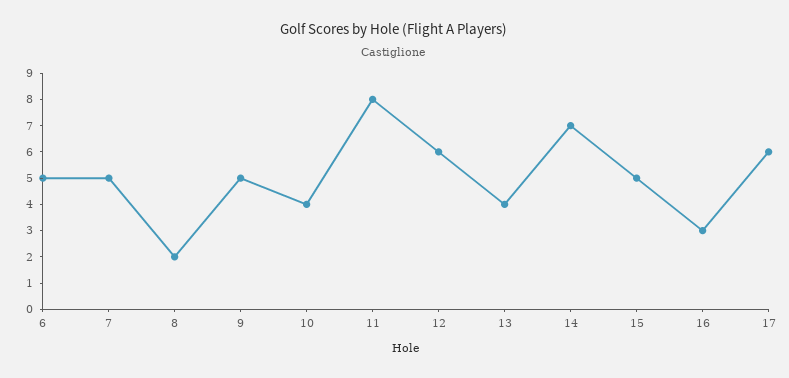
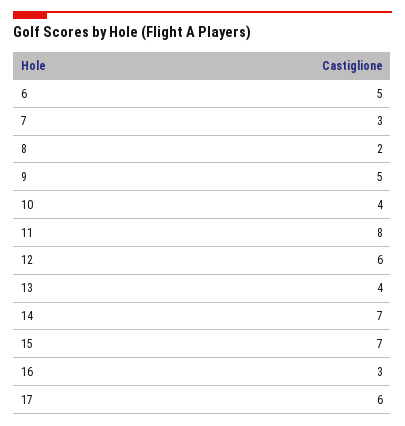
7: 5 -> 3
15: 5 -> 7

